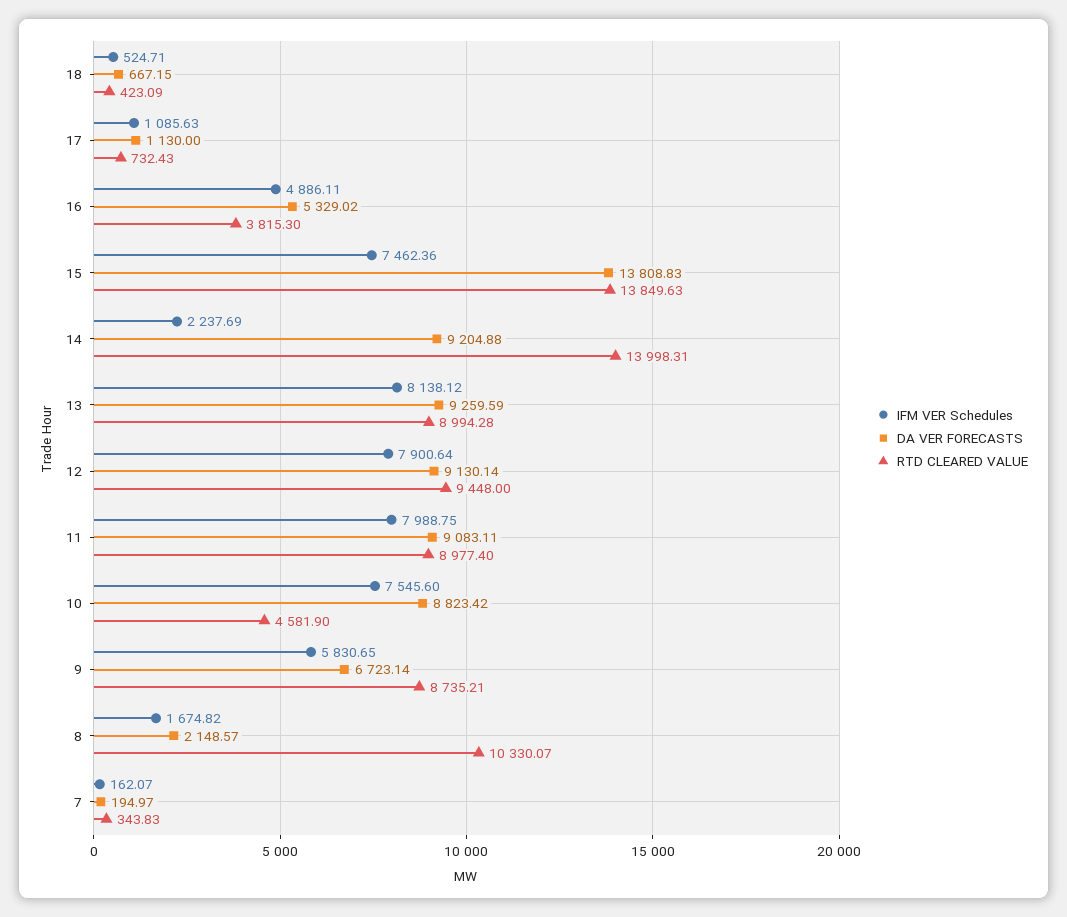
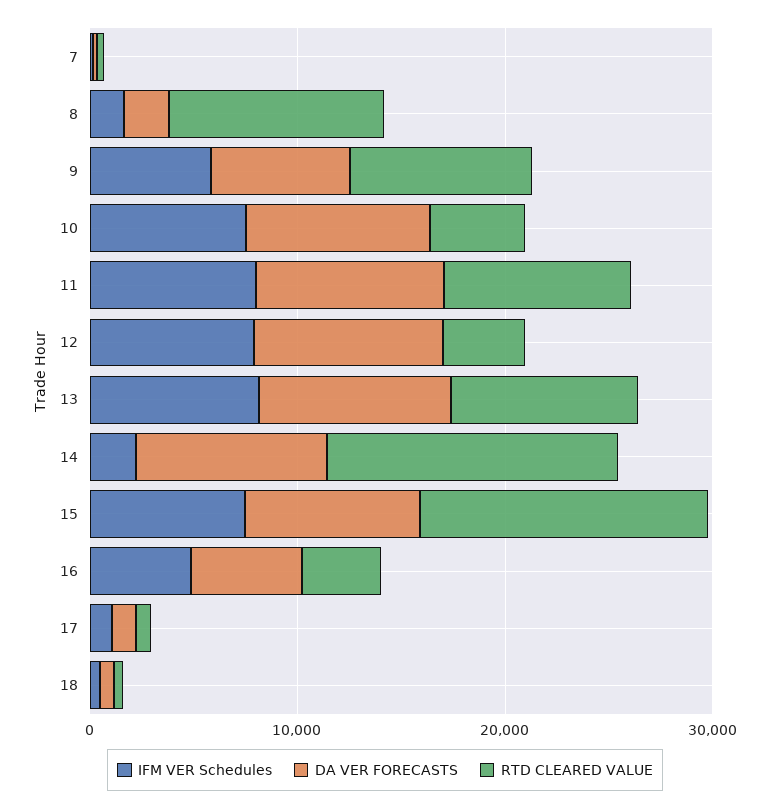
DA VER FORECASTS, 15: 13808.83 -> 8000
RTD CLEARED VALUE, 12: 9448 -> 4000

